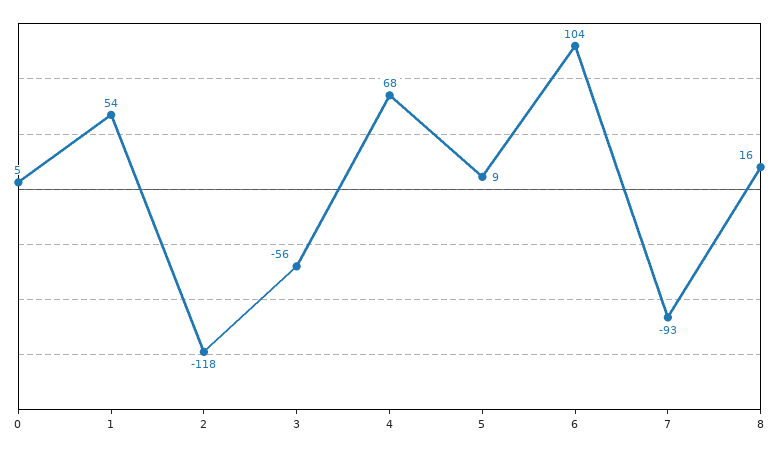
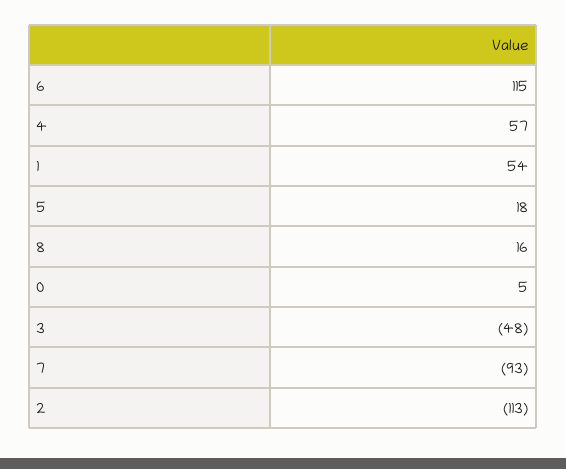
2: -118 -> -113
3: -56 -> -48
4: 68 -> 57
5: 9 -> 18
6: 104 -> 115

